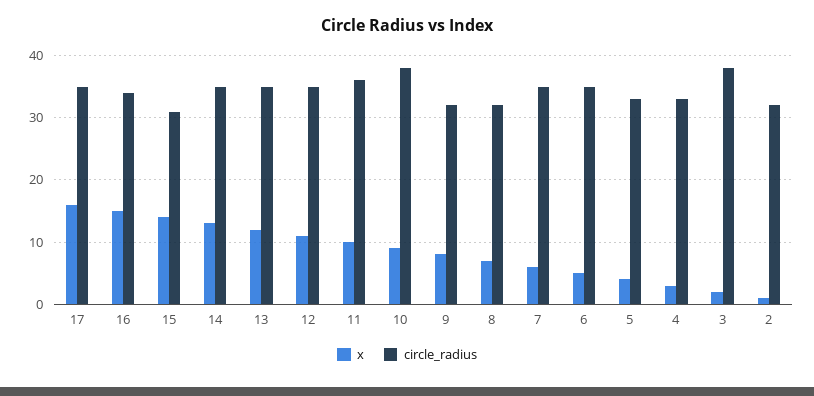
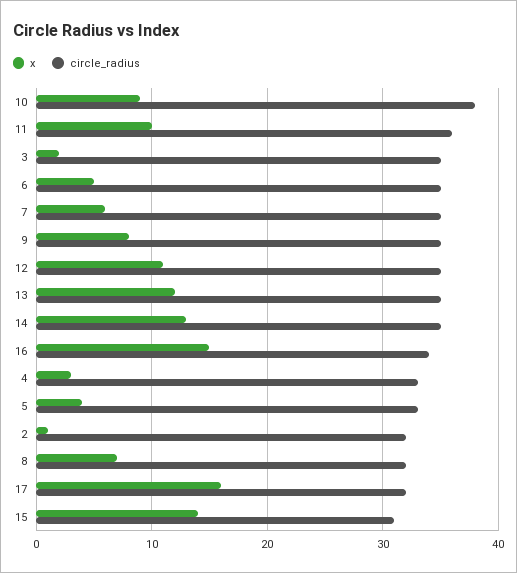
circle_radius, 17: 35 -> 32
circle_radius, 9: 32 -> 35
circle_radius, 3: 38 -> 35

